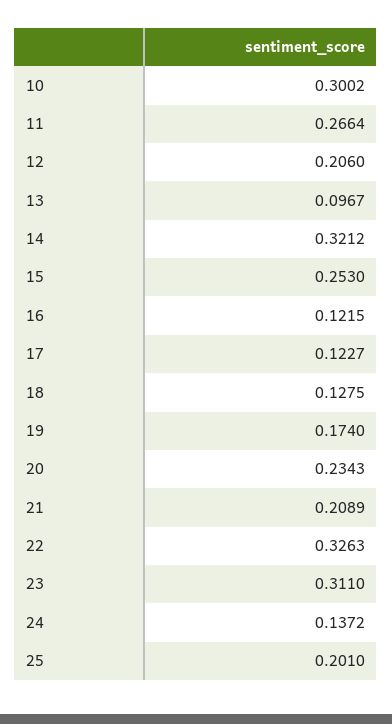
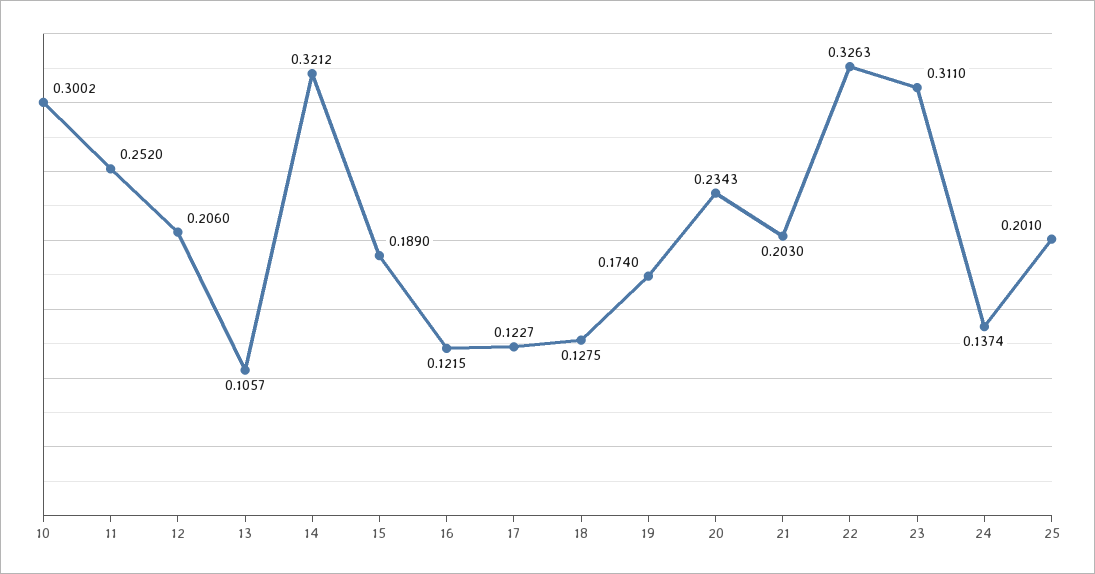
11: 0.2664 -> 0.252
13: 0.0967 -> 0.1057
15: 0.253 -> 0.189
21: 0.2089 -> 0.203
24: 0.1372 -> 0.1374

